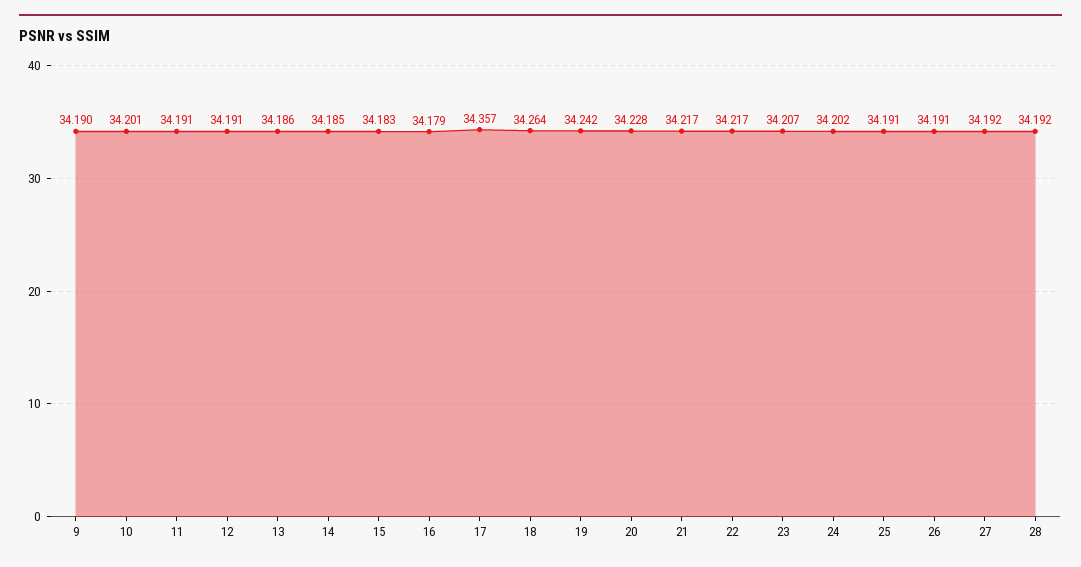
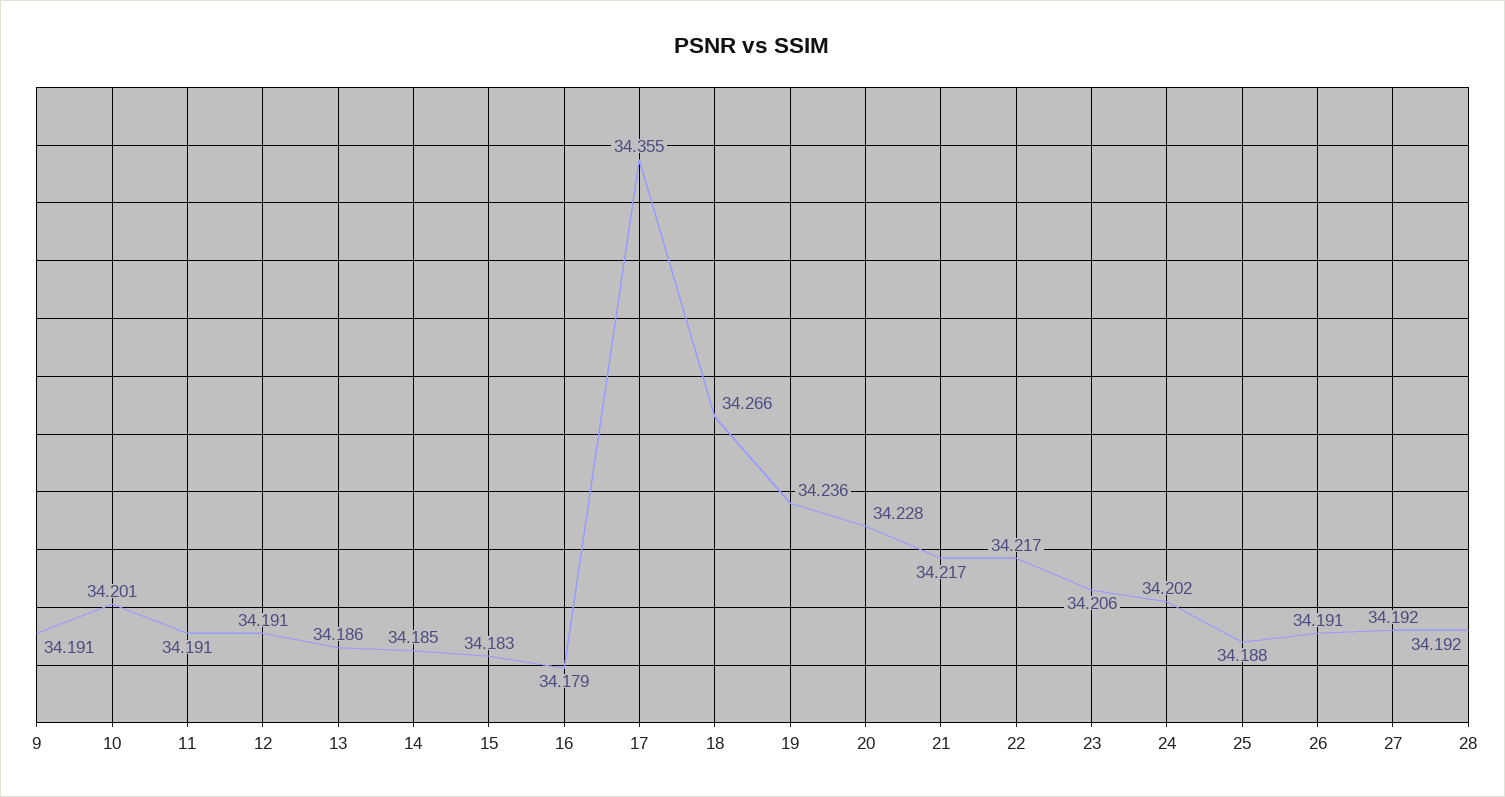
9: 34.19 -> 34.191
17: 34.357 -> 34.355
18: 34.264 -> 34.266
19: 34.242 -> 34.236
23: 34.207 -> 34.206
25: 34.191 -> 34.188

